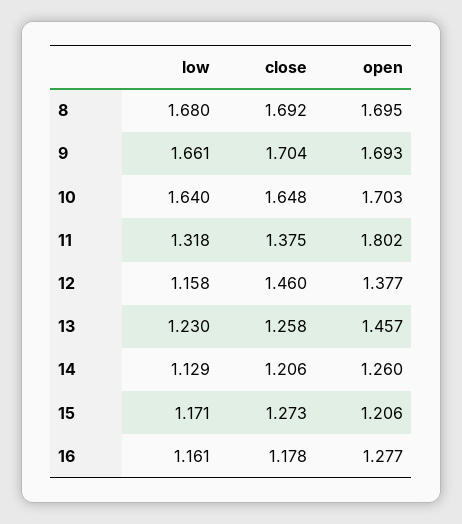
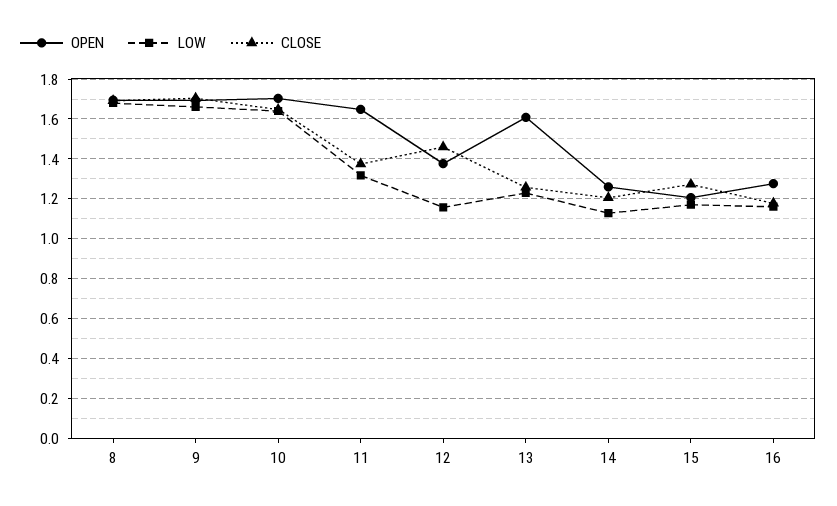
open, 11: 1.802 -> 1.65
open, 13: 1.457 -> 1.6

